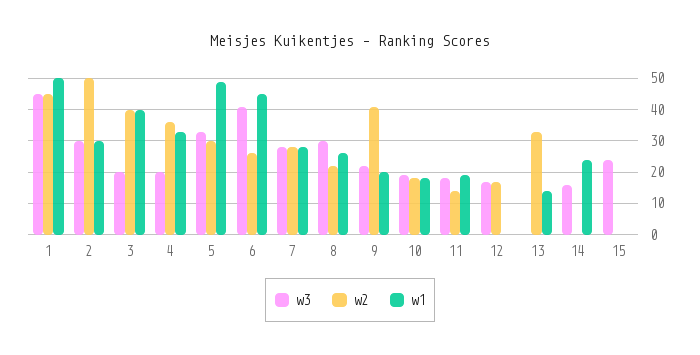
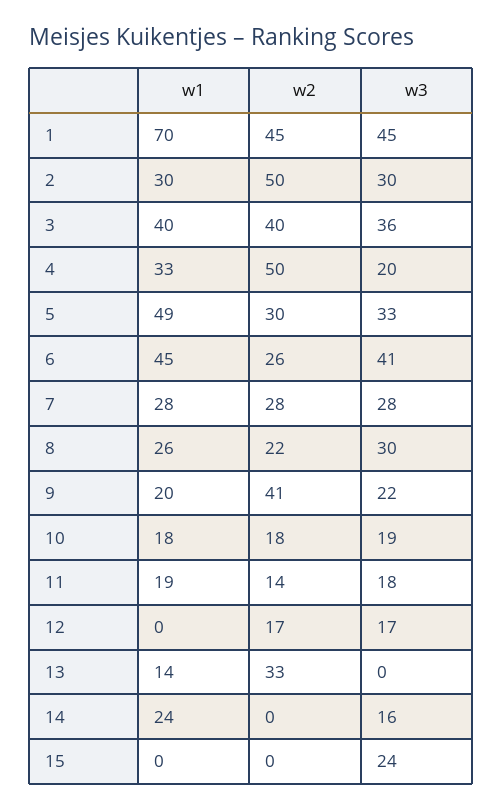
w1, 1: 50 -> 70
w3, 3: 20 -> 36
w2, 4: 35 -> 50

